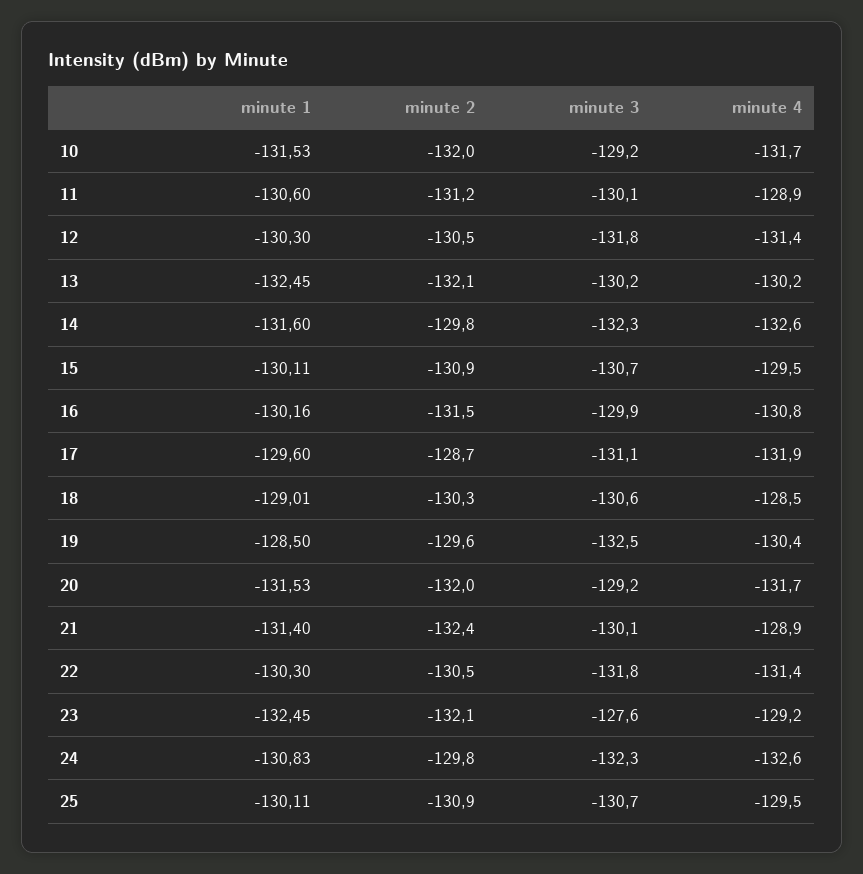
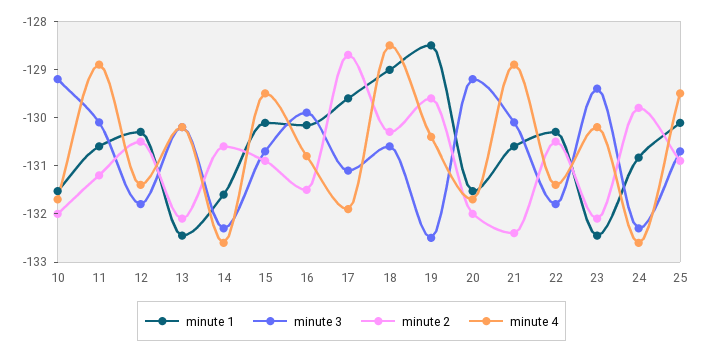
minute 2, 14: -129.8 -> -130.6
minute 1, 21: -131.4 -> -130.6
minute 3, 23: -127.6 -> -129.4
minute 4, 23: -129.2 -> -130.2

